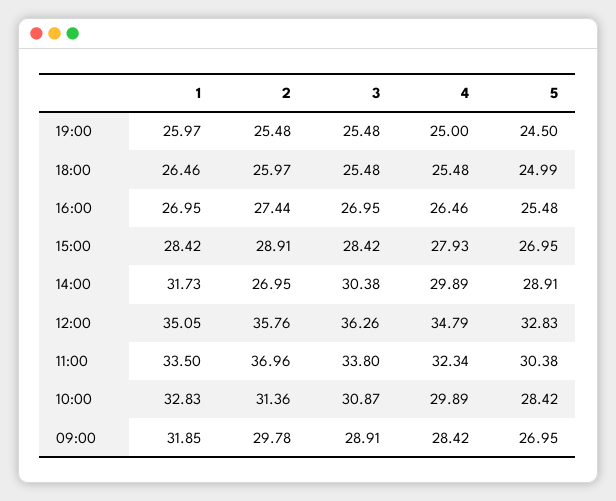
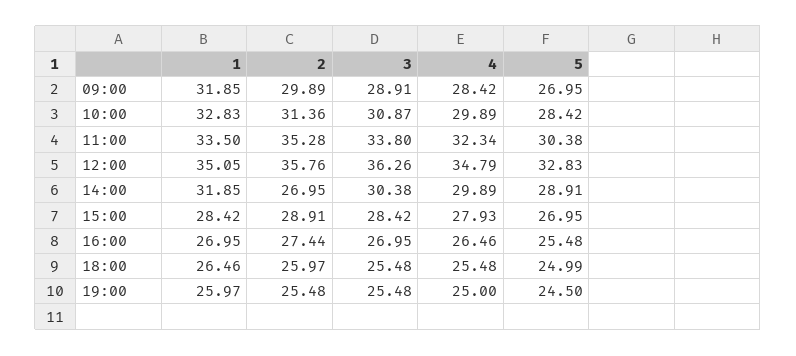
1, 14:00: 31.73 -> 31.85
2, 11:00: 36.96 -> 35.28
2, 09:00: 29.78 -> 29.89

